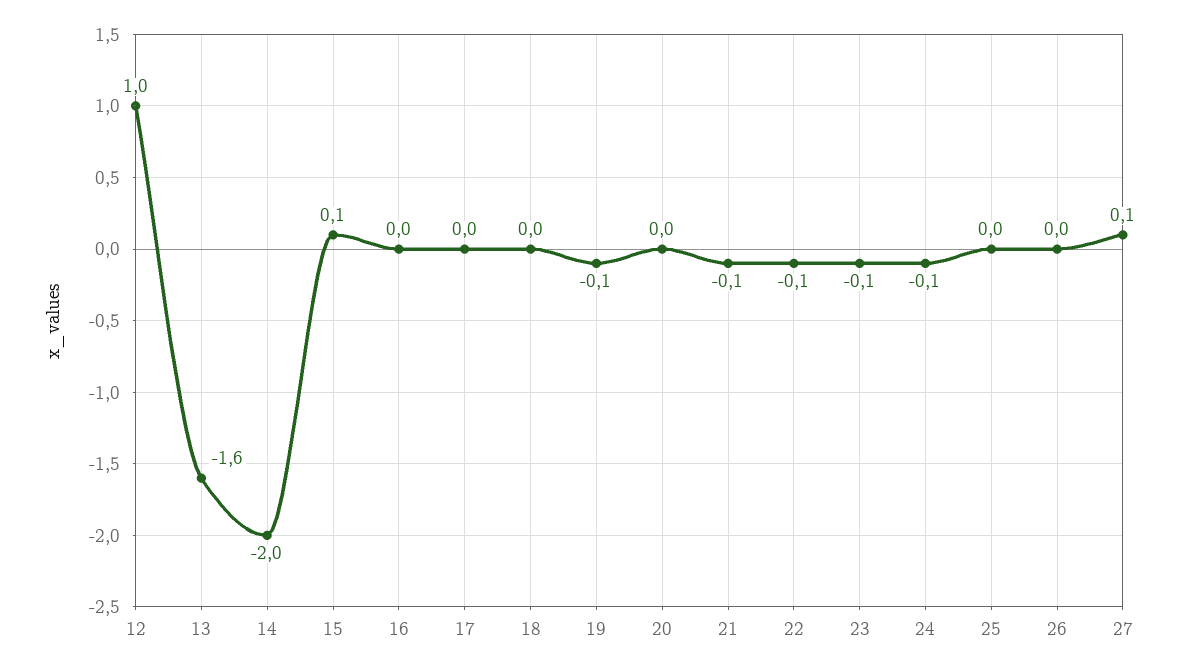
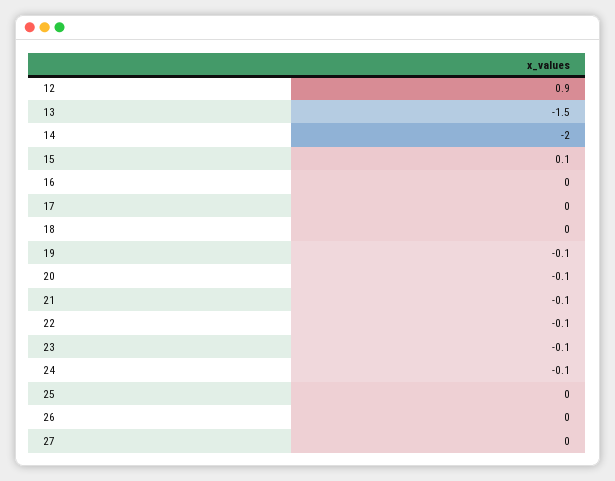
12: 1 -> 0.9
13: -1.6 -> -1.5
20: 0 -> -0.1
27: 0.1 -> 0

